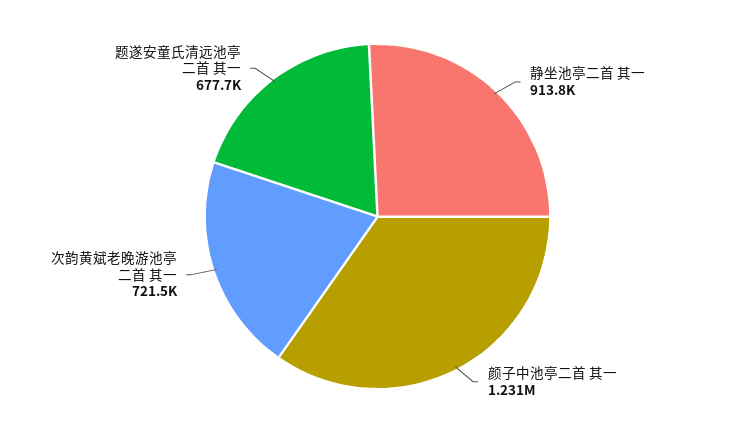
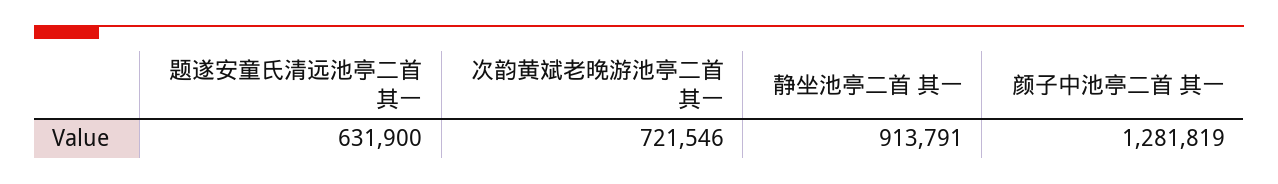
颜子中池亭二首 其一: 1231000 -> 1281819
题遂安童氏清远池亭二首 其一: 677700 -> 631900

